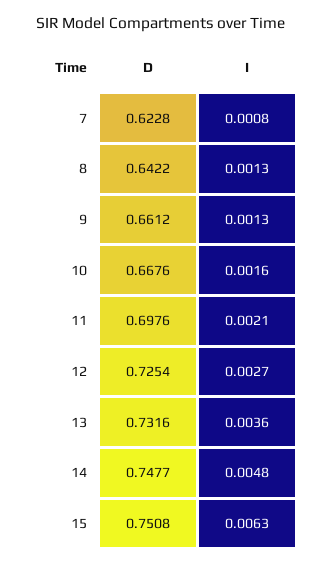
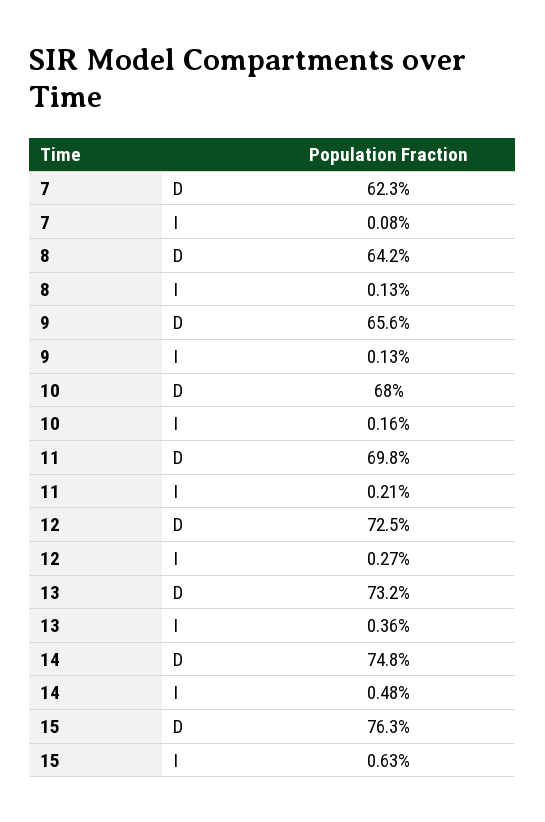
D, 9: 0.6612 -> 0.656
D, 10: 0.6676 -> 0.68
D, 15: 0.7508 -> 0.763

